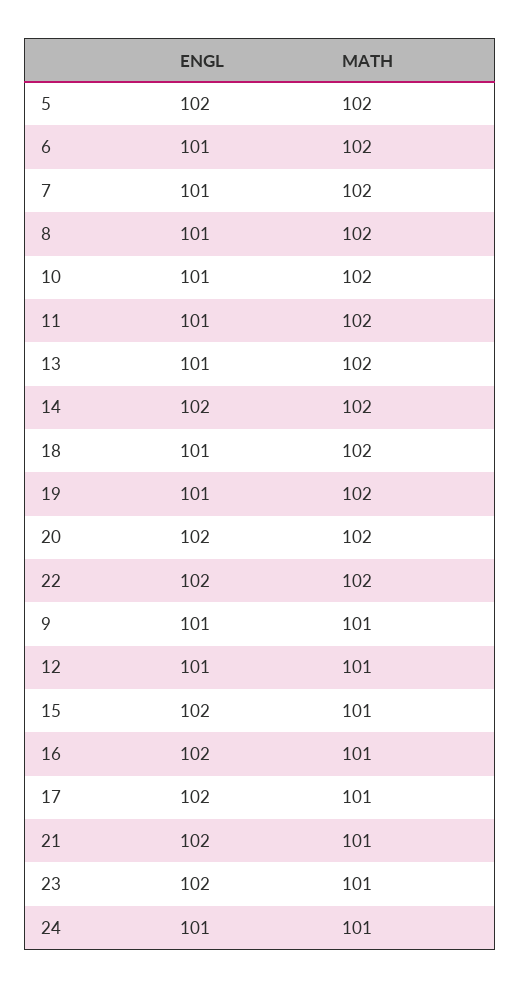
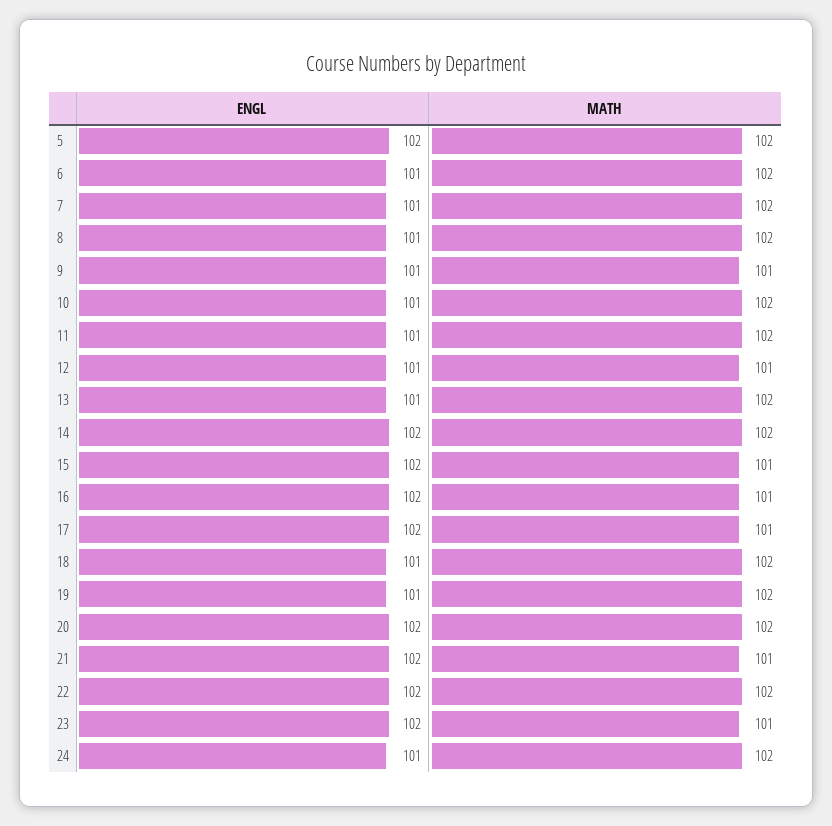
MATH, 24: 101 -> 102

